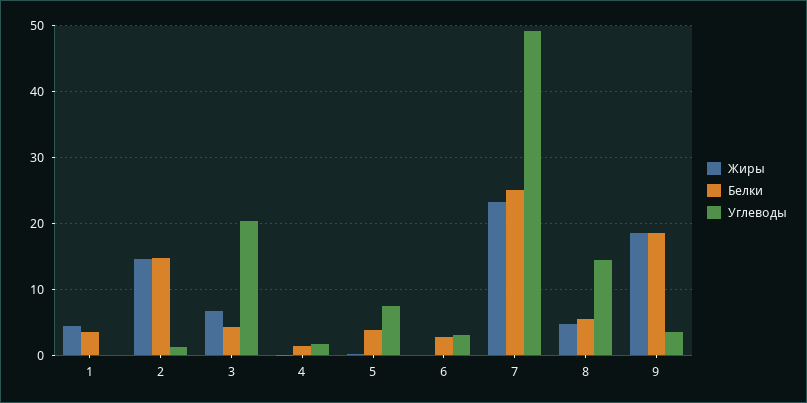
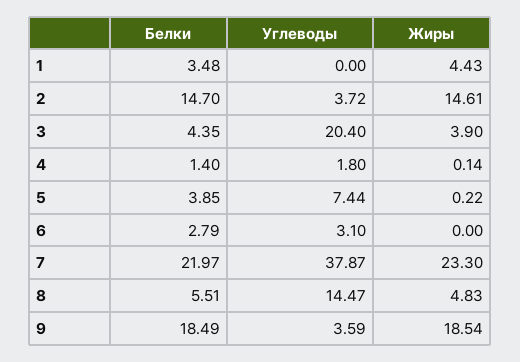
Углеводы, 2: 1 -> 3.72
Жиры, 3: 7 -> 3.9
Белки, 7: 25 -> 21.97
Углеводы, 7: 49 -> 37.87

